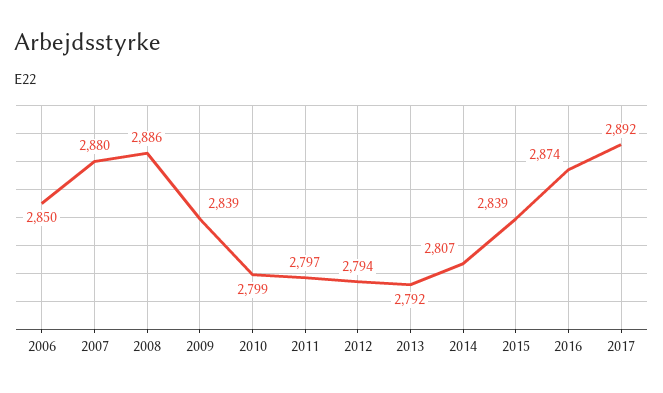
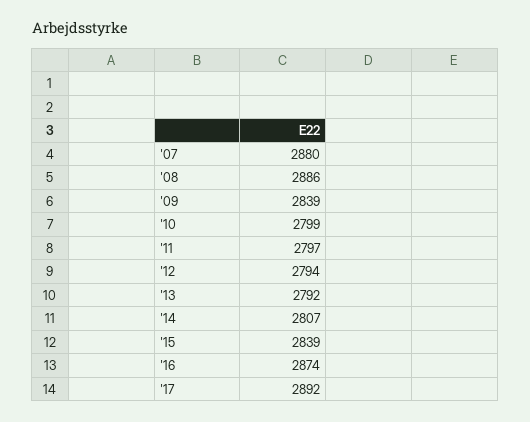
2006: 2850 -> none

